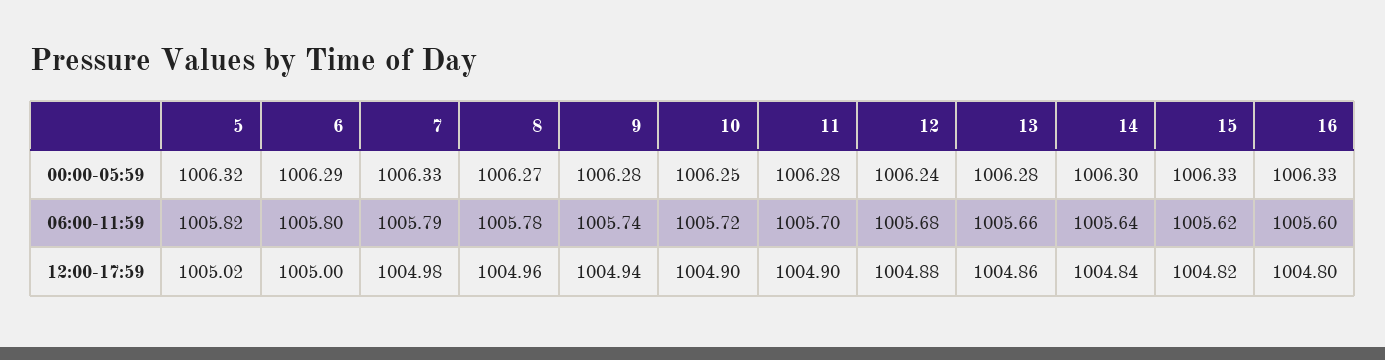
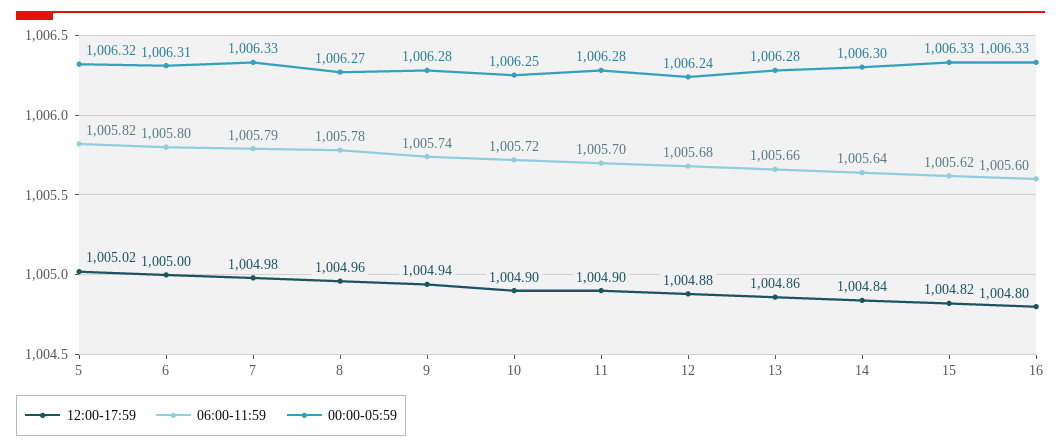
00:00-05:59, 6: 1006.29 -> 1006.31

